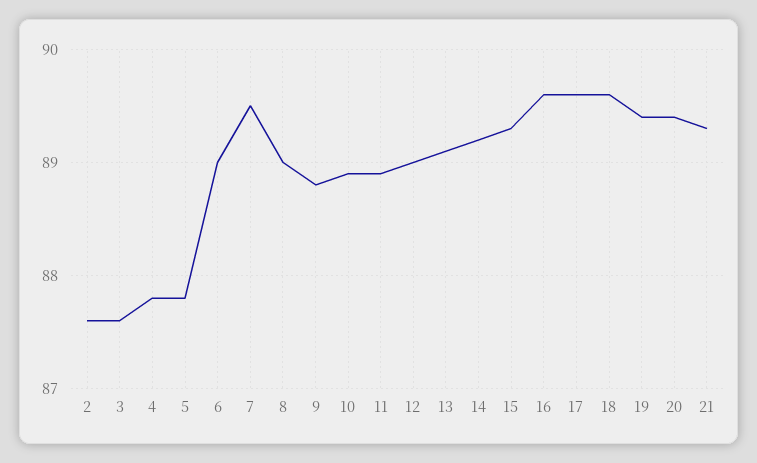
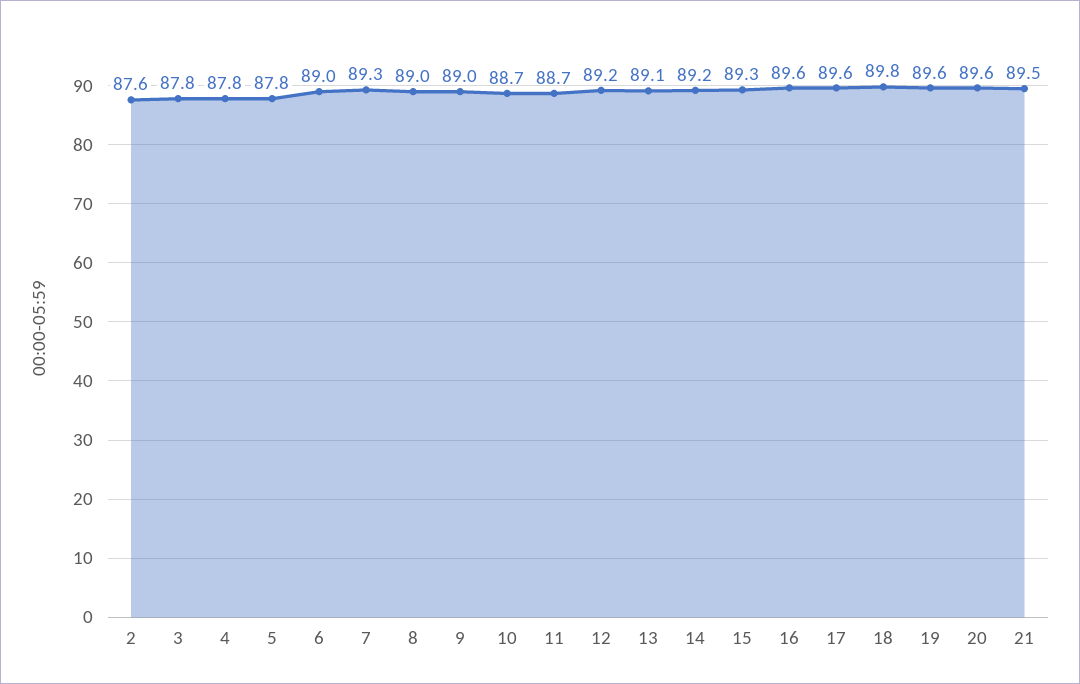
3: 87.6 -> 87.8
7: 89.5 -> 89.3
9: 88.8 -> 89
10: 88.9 -> 88.7
11: 88.9 -> 88.7
12: 89 -> 89.2
18: 89.6 -> 89.8
19: 89.4 -> 89.6
20: 89.4 -> 89.6
21: 89.3 -> 89.5

